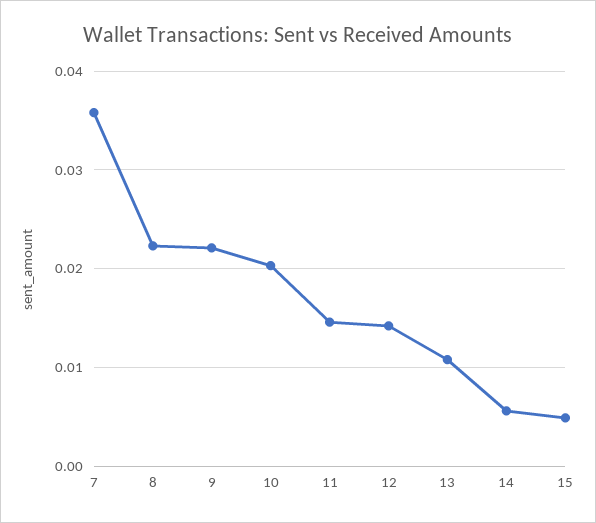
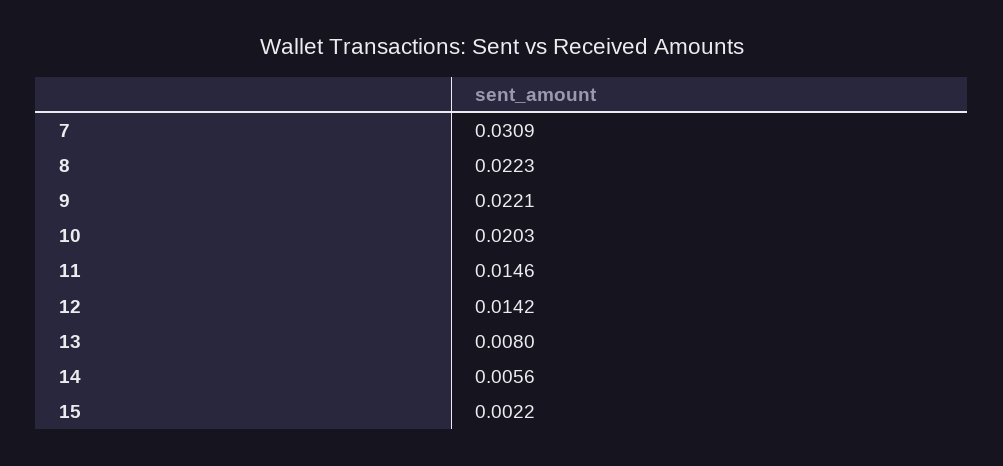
7: 0.036 -> 0.0309
13: 0.011 -> 0.008
15: 0.005 -> 0.0022

